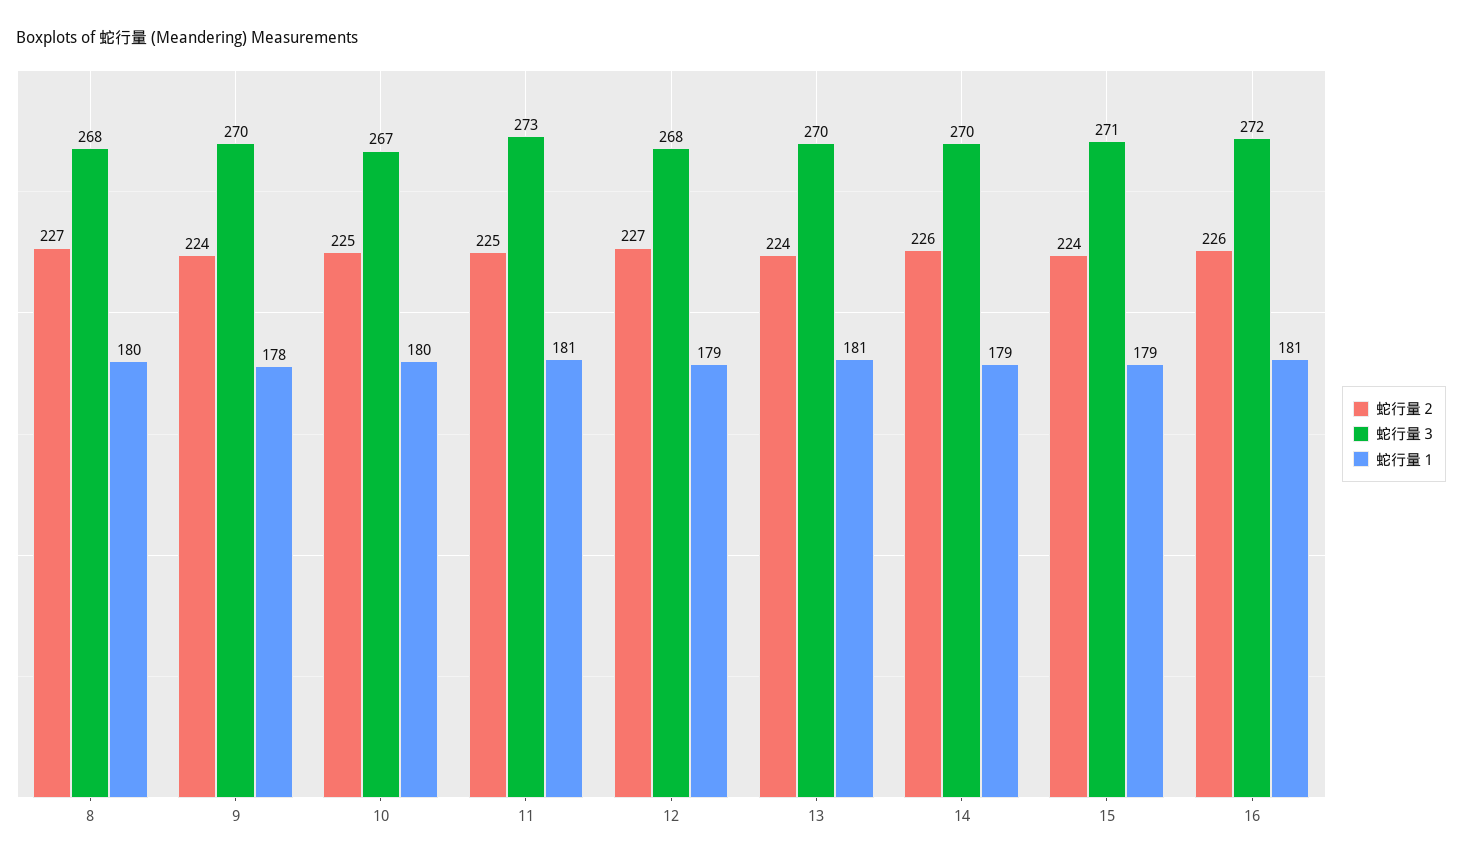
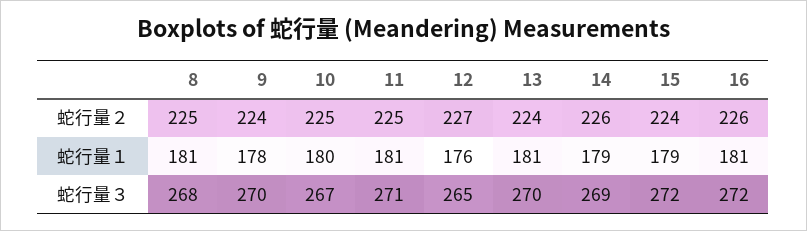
蛇行量２, 8: 227 -> 225
蛇行量１, 8: 180 -> 181
蛇行量３, 11: 273 -> 271
蛇行量３, 12: 268 -> 265
蛇行量１, 12: 179 -> 176
蛇行量３, 14: 270 -> 269
蛇行量３, 15: 271 -> 272

